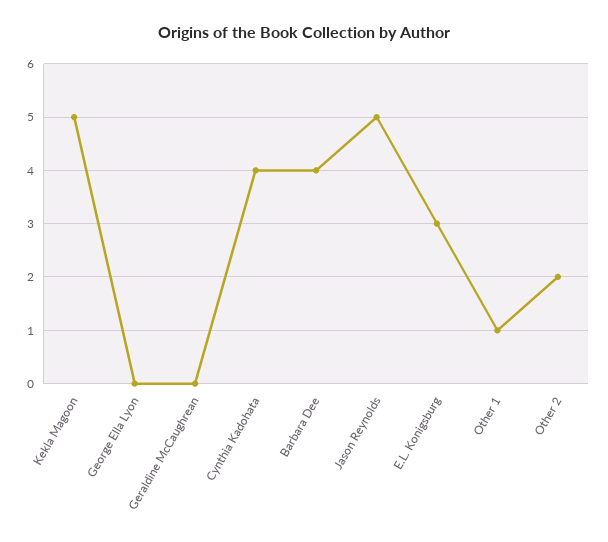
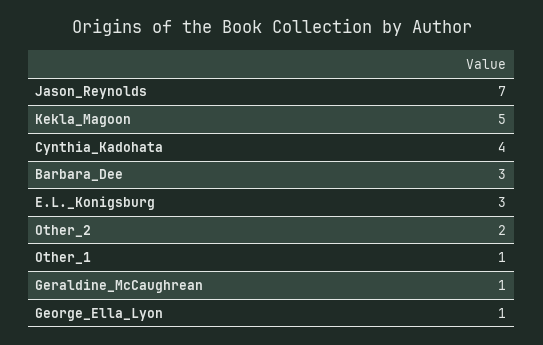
George Ella Lyon: 0 -> 1
Geraldine McCaughrean: 0 -> 1
Barbara Dee: 4 -> 3
Jason Reynolds: 5 -> 7

